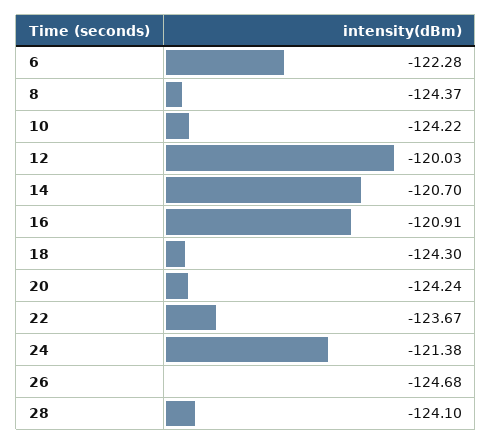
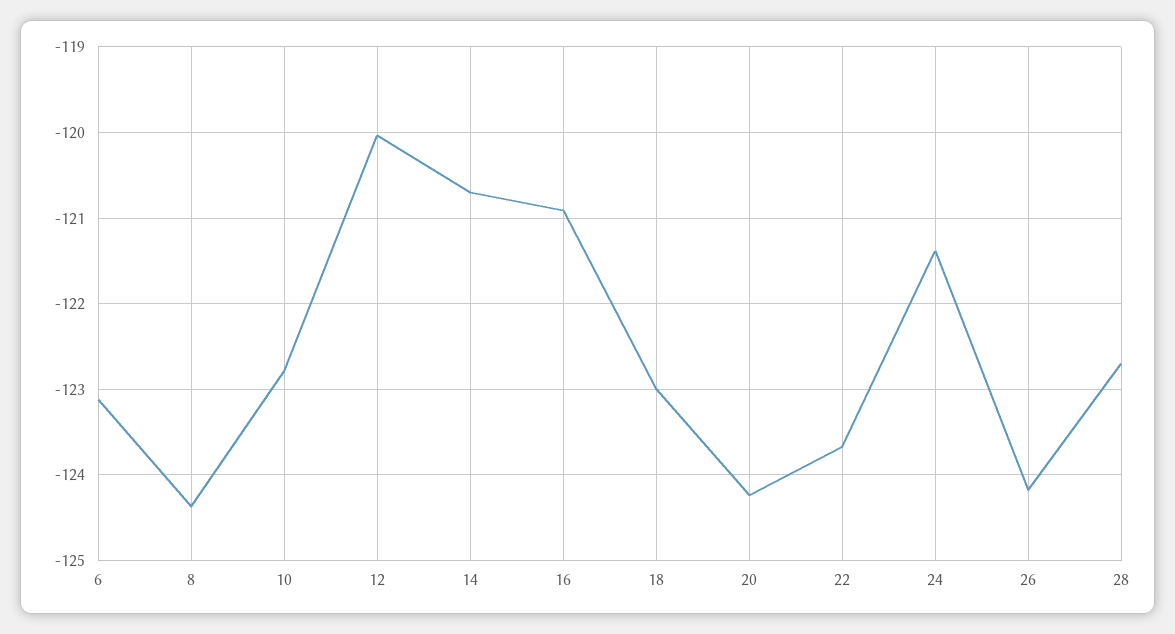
6: -122.28 -> -123.1
10: -124.22 -> -122.8
18: -124.3 -> -123
26: -124.68 -> -124.2
28: -124.1 -> -122.7

